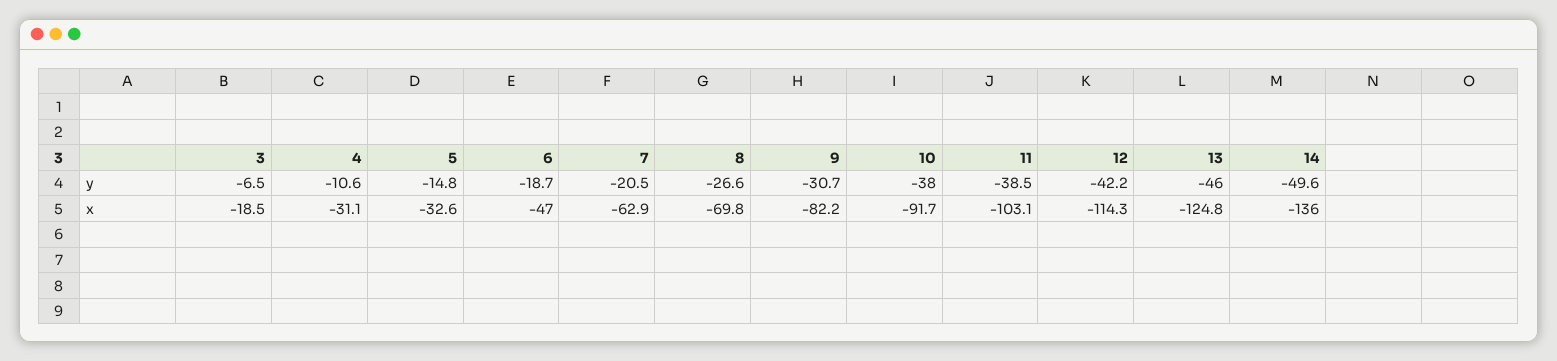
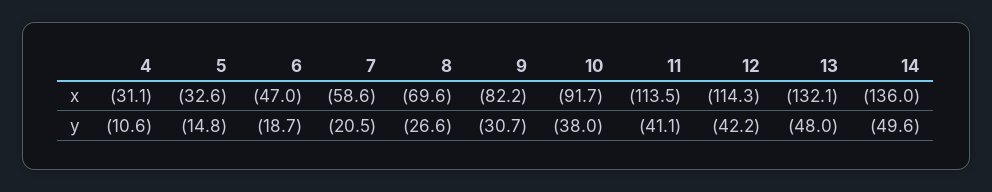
3, y: -6.5 -> none
11, y: -38.5 -> -41.1
13, y: -46 -> -48
3, x: -18.5 -> none
7, x: -62.9 -> -58.6
8, x: -69.8 -> -69.6
11, x: -103.1 -> -113.5
13, x: -124.8 -> -132.1

